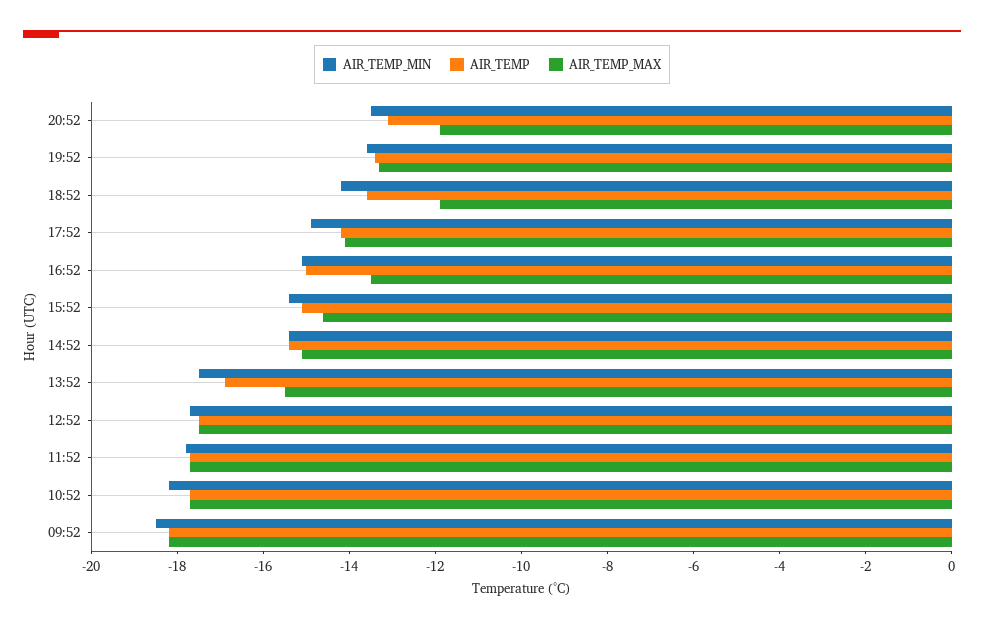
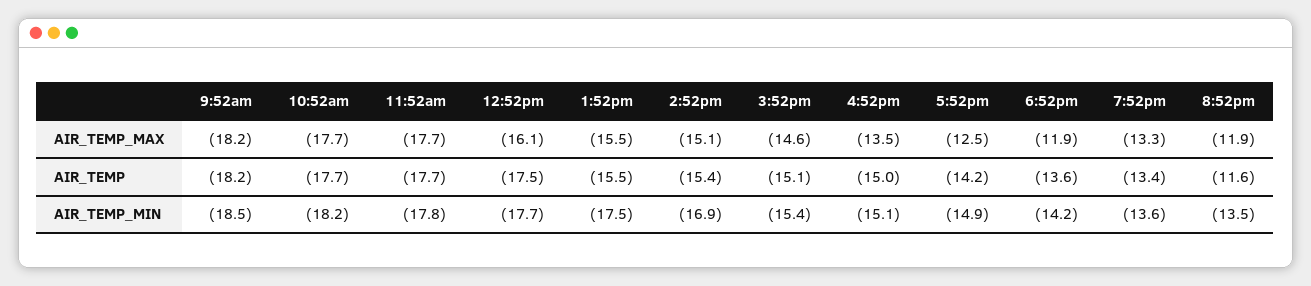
AIR_TEMP, 20:52: -13 -> -11.6
AIR_TEMP_MAX, 17:52: -14 -> -12.5
AIR_TEMP_MIN, 14:52: -15.5 -> -16.9
AIR_TEMP, 13:52: -17 -> -15.5
AIR_TEMP_MAX, 12:52: -17.5 -> -16.1

